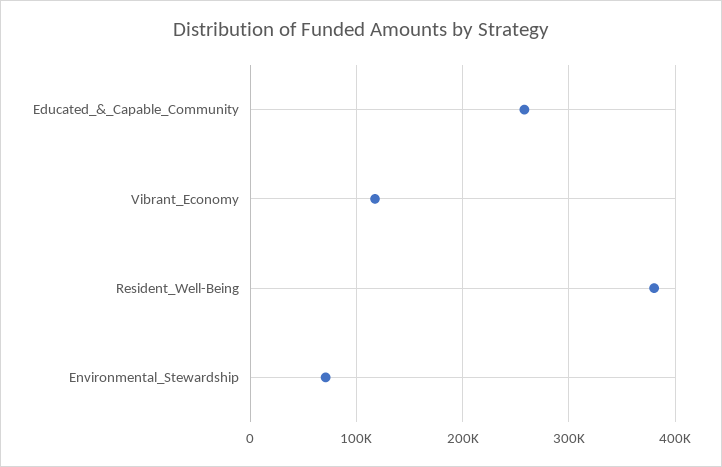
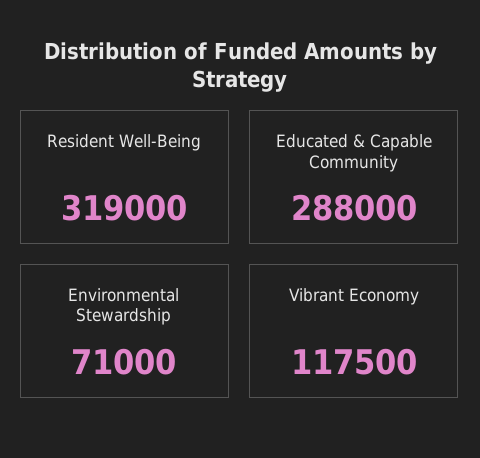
Educated_&_Capable_Community: 260000 -> 288000
Resident_Well-Being: 380000 -> 319000

